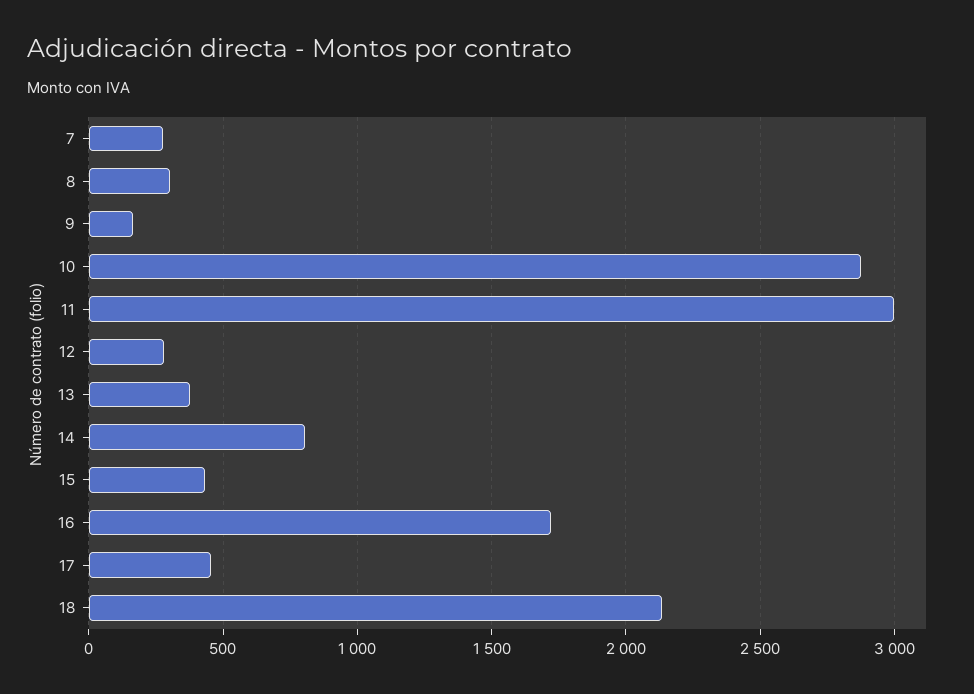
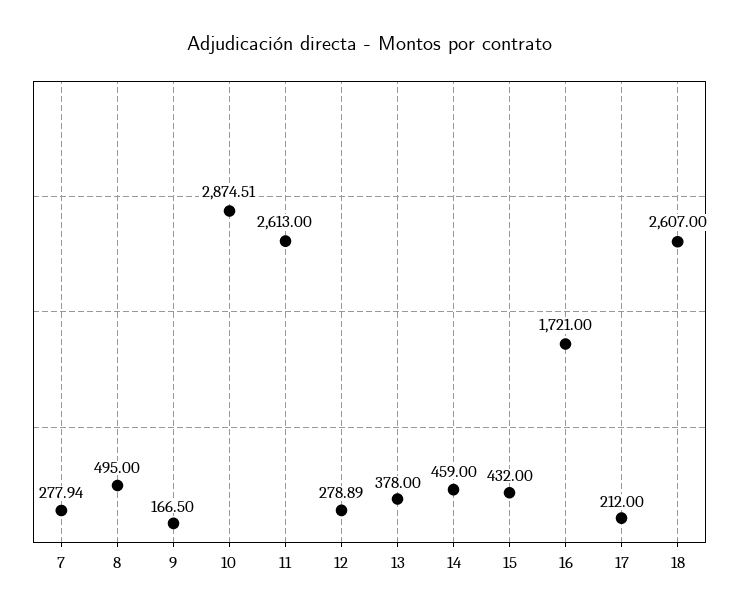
8: 300 -> 495
11: 3000 -> 2613
14: 800 -> 459
17: 450 -> 212
18: 2150 -> 2607

